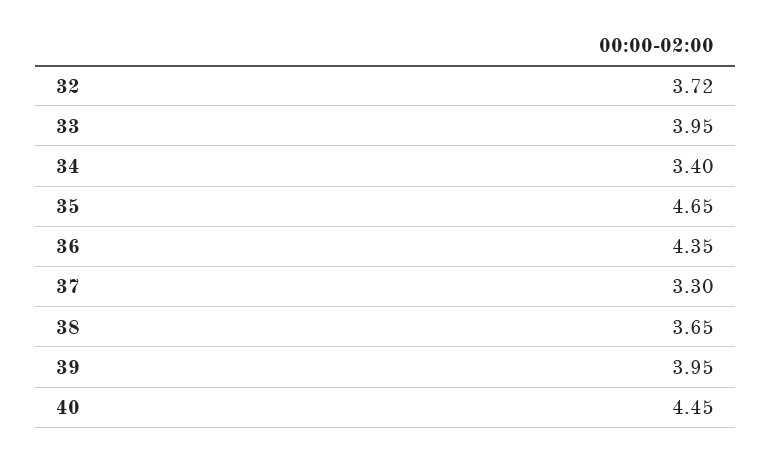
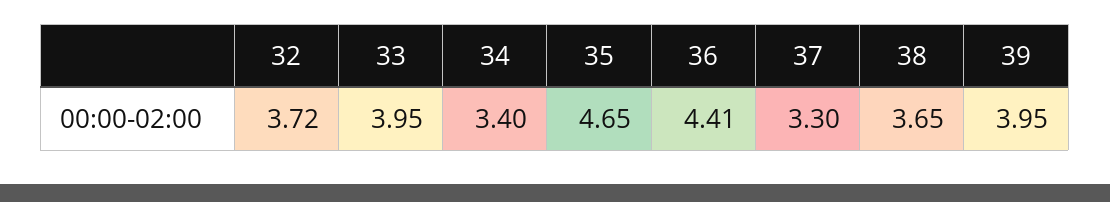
36: 4.35 -> 4.41
40: 4.45 -> none

